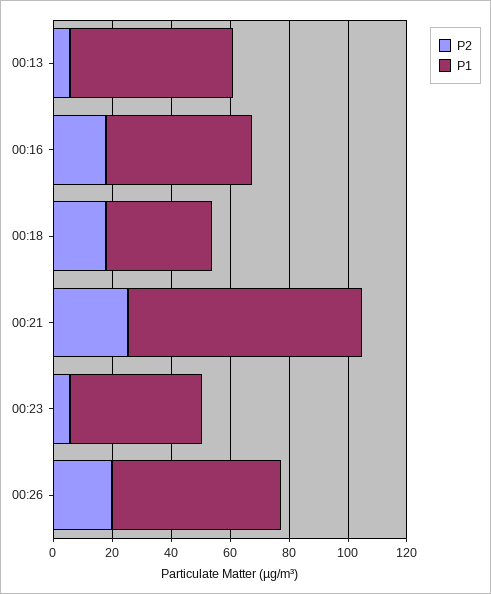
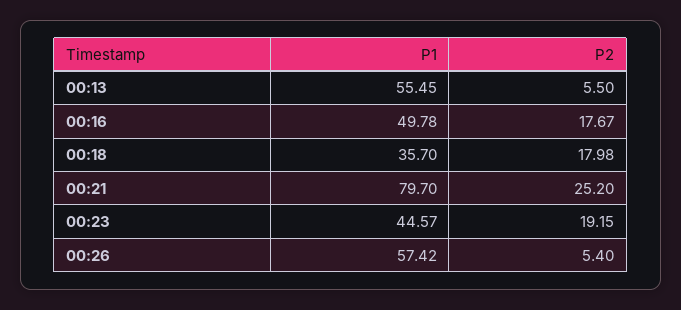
P2, 00:23: 5 -> 19.15
P2, 00:26: 20 -> 5.4

